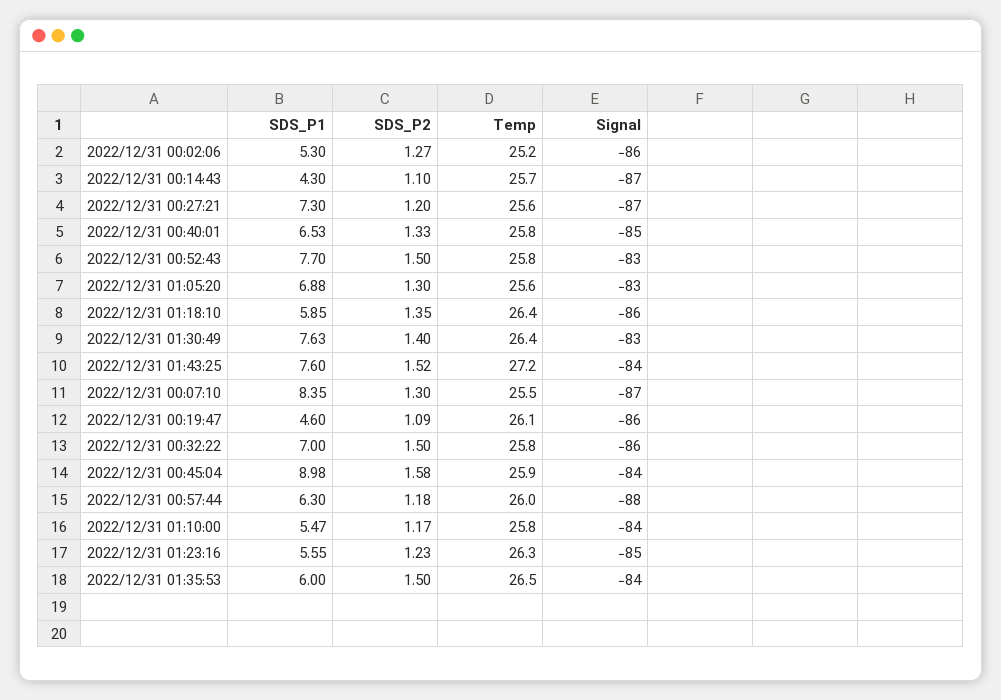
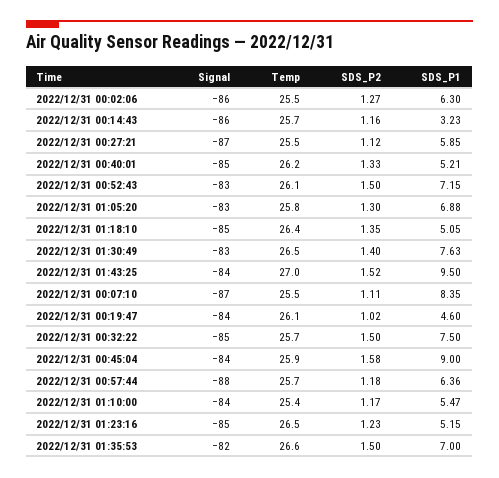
SDS_P1, 2022/12/31 00:02:06: 5.3 -> 6.3
Temp, 2022/12/31 00:02:06: 25.2 -> 25.5
SDS_P1, 2022/12/31 00:14:43: 4.3 -> 3.23
SDS_P2, 2022/12/31 00:14:43: 1.1 -> 1.16
Signal, 2022/12/31 00:14:43: -87 -> -86
SDS_P1, 2022/12/31 00:27:21: 7.3 -> 5.85
SDS_P2, 2022/12/31 00:27:21: 1.2 -> 1.12
Temp, 2022/12/31 00:27:21: 25.6 -> 25.5
SDS_P1, 2022/12/31 00:40:01: 6.53 -> 5.21
Temp, 2022/12/31 00:40:01: 25.8 -> 26.2
SDS_P1, 2022/12/31 00:52:43: 7.7 -> 7.15
Temp, 2022/12/31 00:52:43: 25.8 -> 26.1
Temp, 2022/12/31 01:05:20: 25.6 -> 25.8
SDS_P1, 2022/12/31 01:18:10: 5.85 -> 5.05
Signal, 2022/12/31 01:18:10: -86 -> -85
Temp, 2022/12/31 01:30:49: 26.4 -> 26.5
SDS_P1, 2022/12/31 01:43:25: 7.6 -> 9.5
Temp, 2022/12/31 01:43:25: 27.2 -> 27
SDS_P2, 2022/12/31 00:07:10: 1.3 -> 1.11
SDS_P2, 2022/12/31 00:19:47: 1.09 -> 1.02
Signal, 2022/12/31 00:19:47: -86 -> -84
SDS_P1, 2022/12/31 00:32:22: 7 -> 7.5
Temp, 2022/12/31 00:32:22: 25.8 -> 25.7
Signal, 2022/12/31 00:32:22: -86 -> -85
SDS_P1, 2022/12/31 00:45:04: 8.98 -> 9
SDS_P1, 2022/12/31 00:57:44: 6.3 -> 6.36
Temp, 2022/12/31 00:57:44: 26 -> 25.7
Temp, 2022/12/31 01:10:00: 25.8 -> 25.4
SDS_P1, 2022/12/31 01:23:16: 5.55 -> 5.15
Temp, 2022/12/31 01:23:16: 26.3 -> 26.5
SDS_P1, 2022/12/31 01:35:53: 6 -> 7
Temp, 2022/12/31 01:35:53: 26.5 -> 26.6
Signal, 2022/12/31 01:35:53: -84 -> -82

